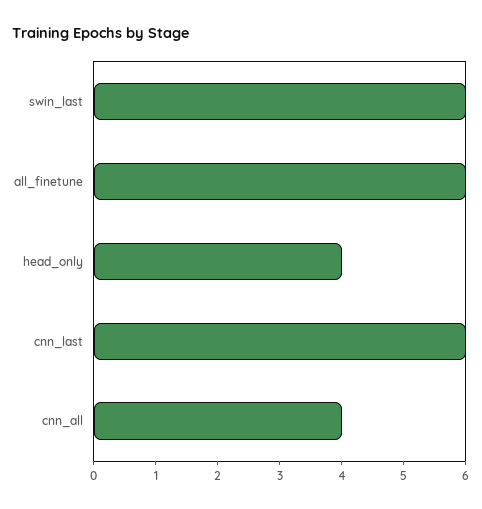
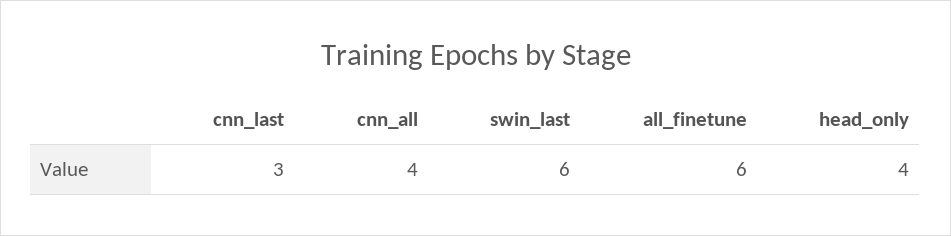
cnn_last: 6 -> 3

